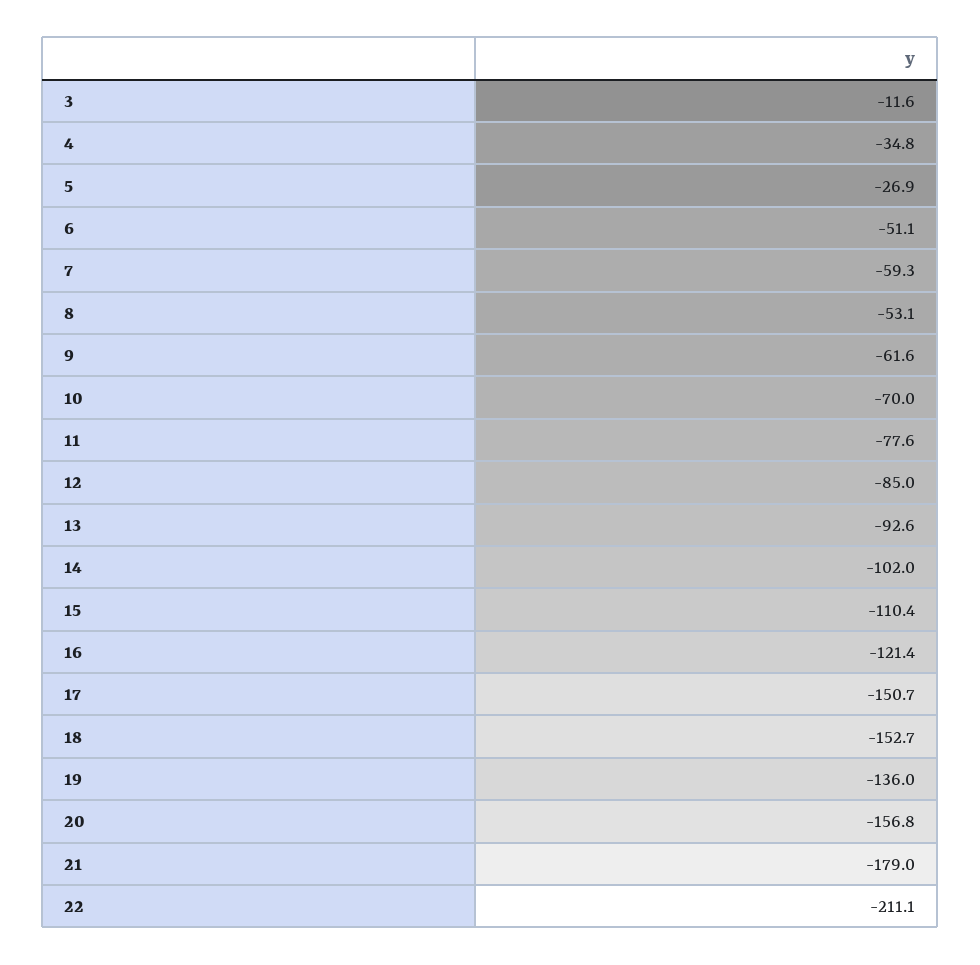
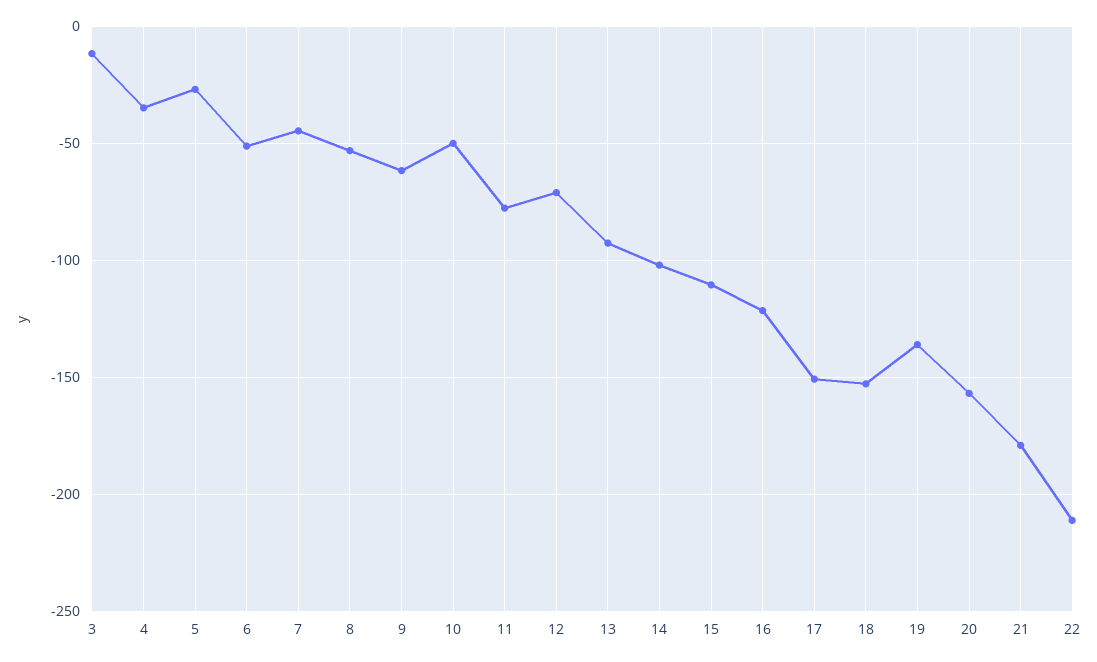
7: -59.3 -> -45
10: -70 -> -50
12: -85 -> -70

